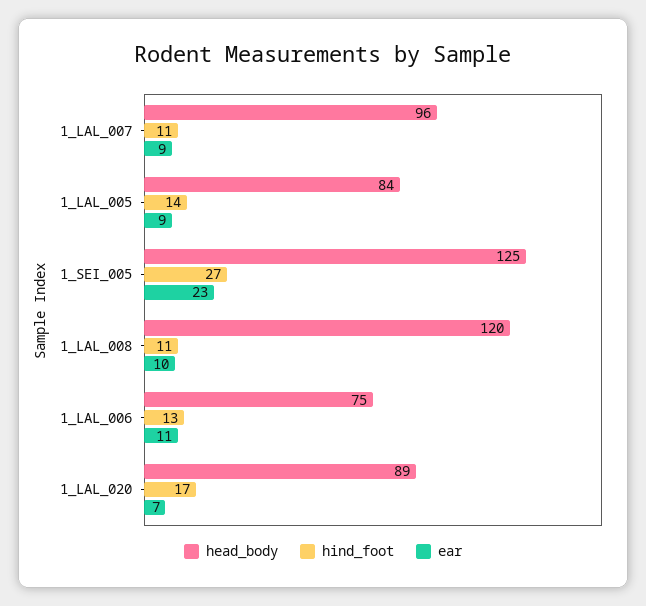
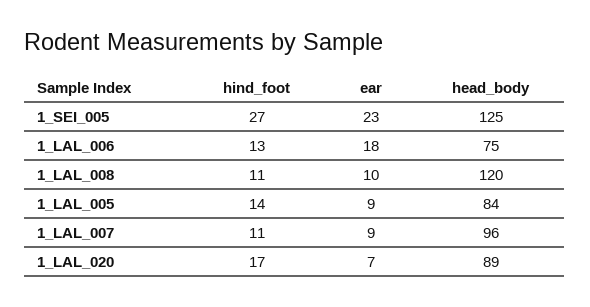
ear, 1_LAL_006: 11 -> 18

